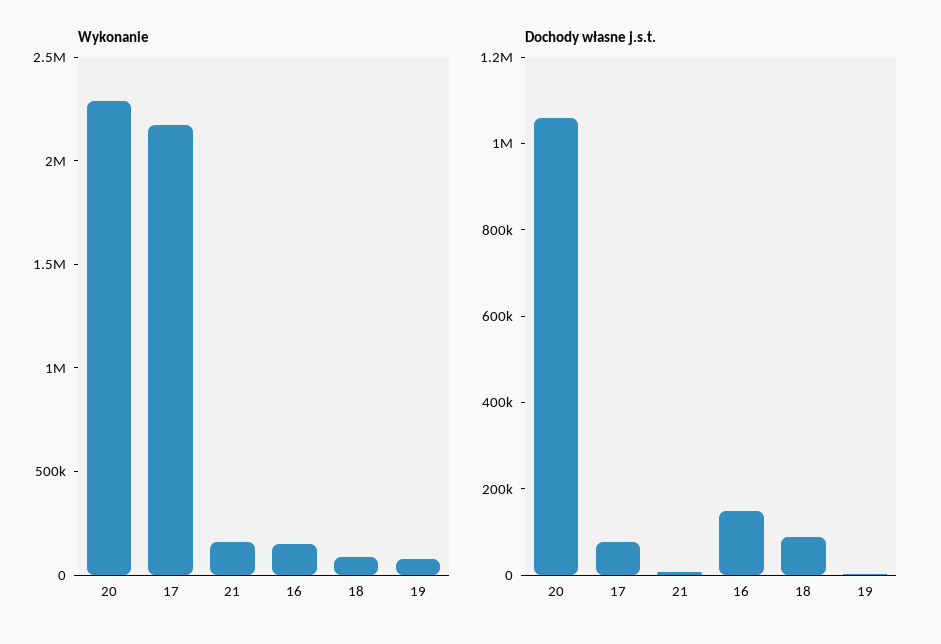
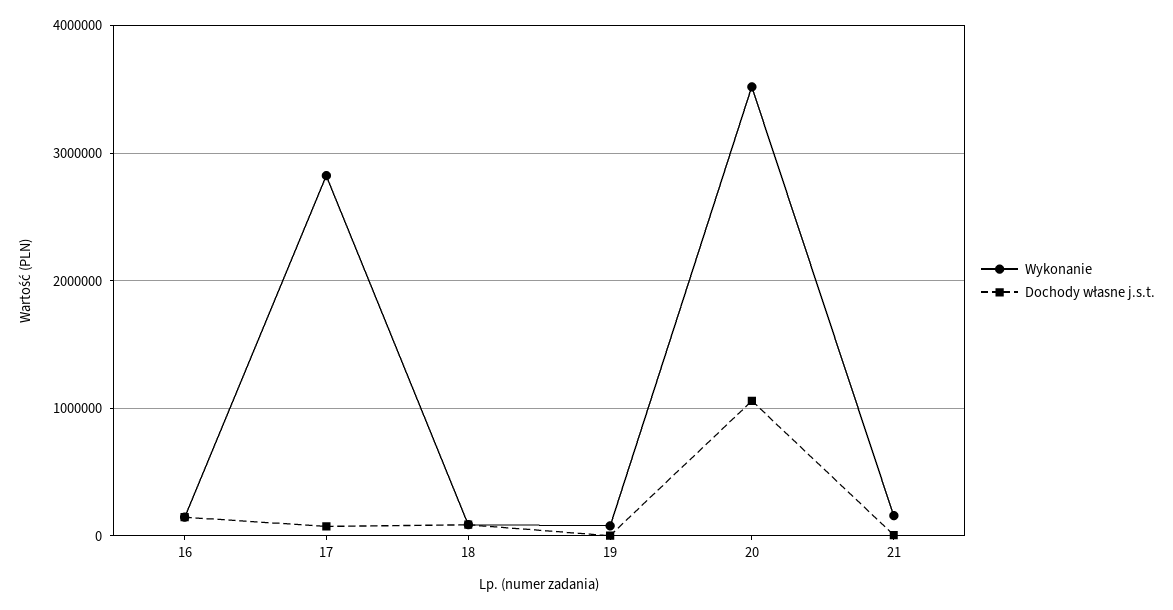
Wykonanie, 20: 2300000 -> 3500000
Wykonanie, 17: 2200000 -> 2800000

